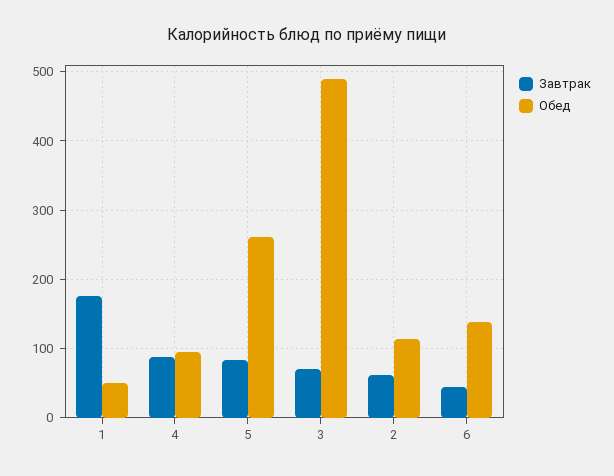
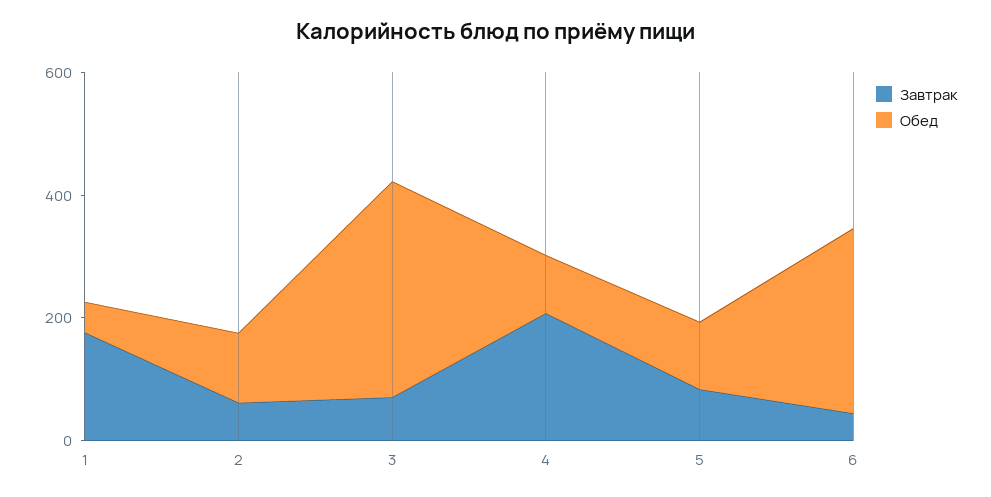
Завтрак, 4: 90 -> 200
Обед, 5: 260 -> 100
Обед, 3: 490 -> 350
Обед, 6: 140 -> 300

